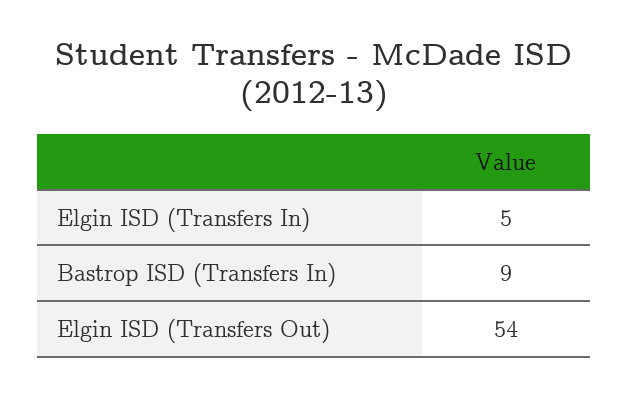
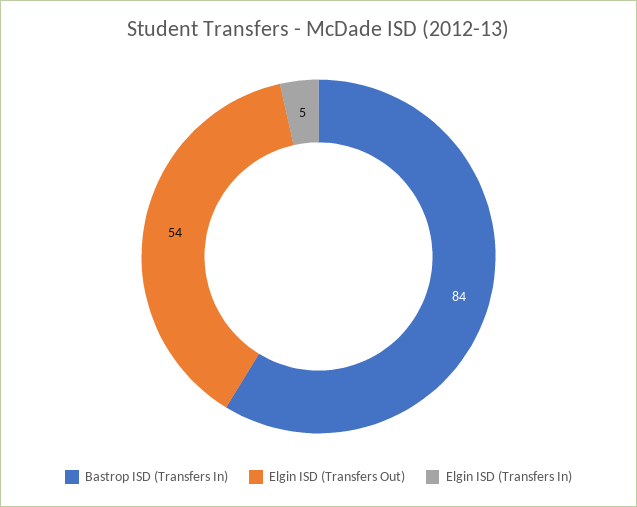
Bastrop ISD (Transfers In): 9 -> 84

